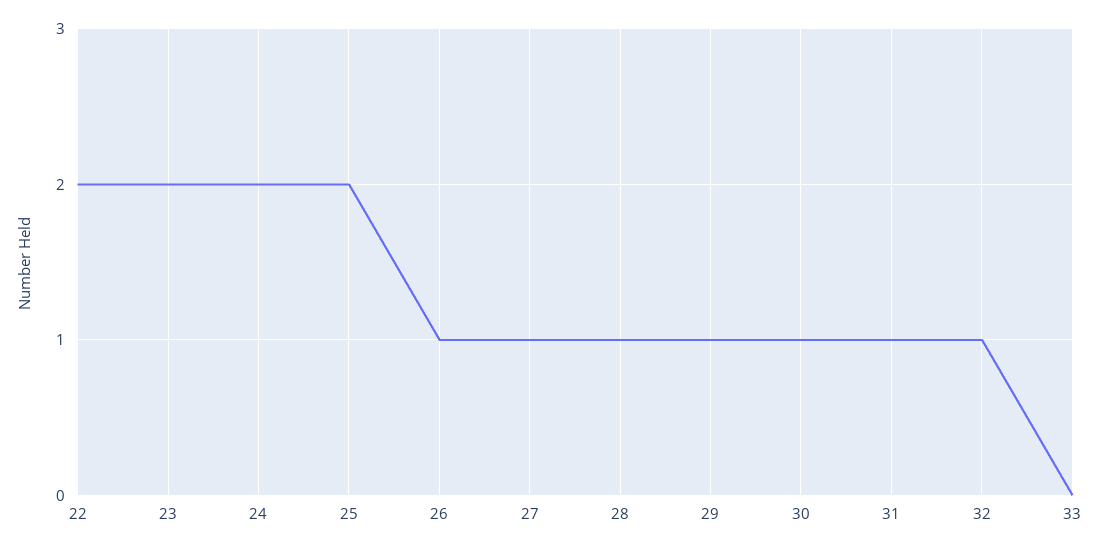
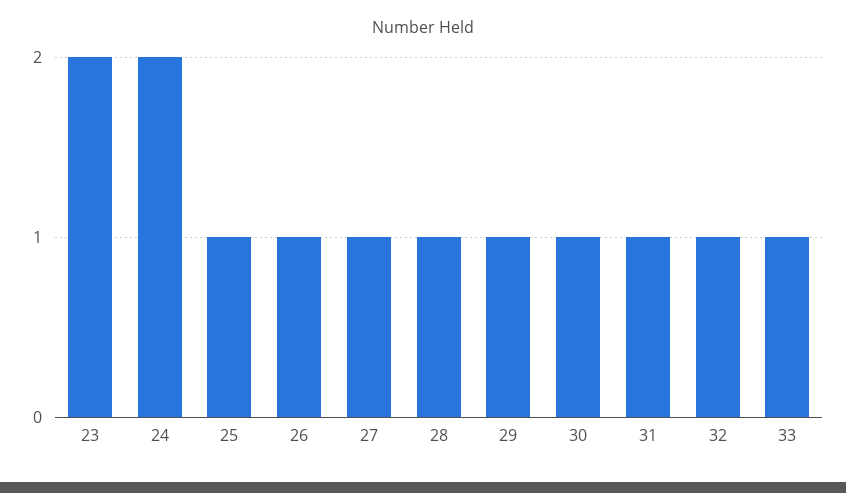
22: 2 -> none
25: 2 -> 1
33: 0 -> 1

